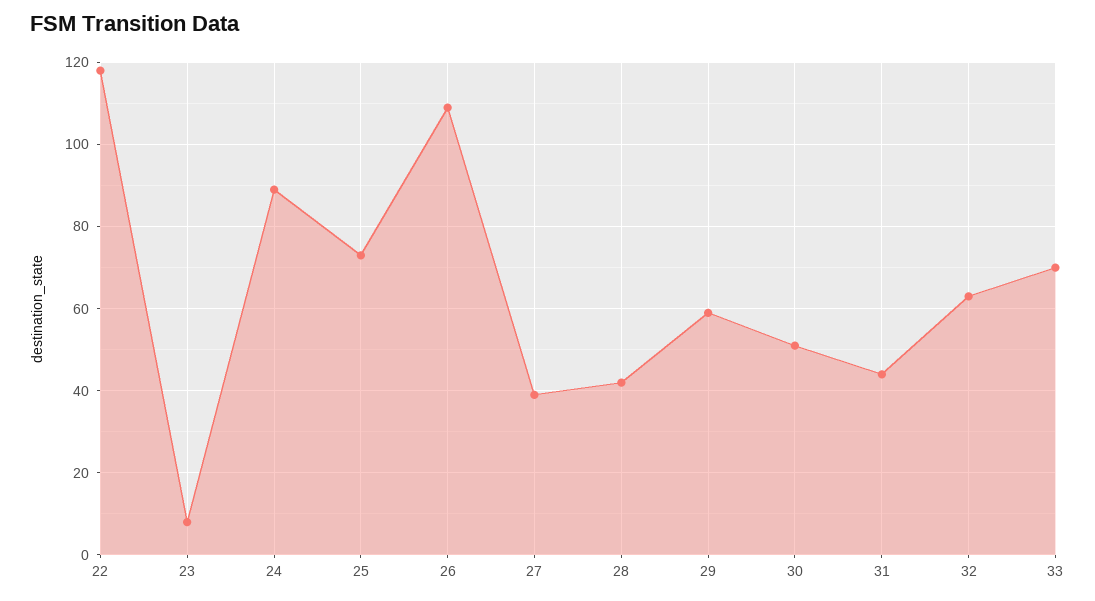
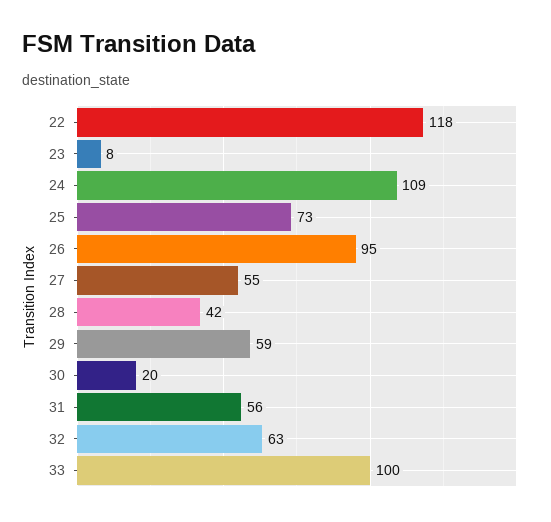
24: 90 -> 109
26: 110 -> 95
27: 40 -> 55
30: 50 -> 20
31: 45 -> 56
33: 70 -> 100

